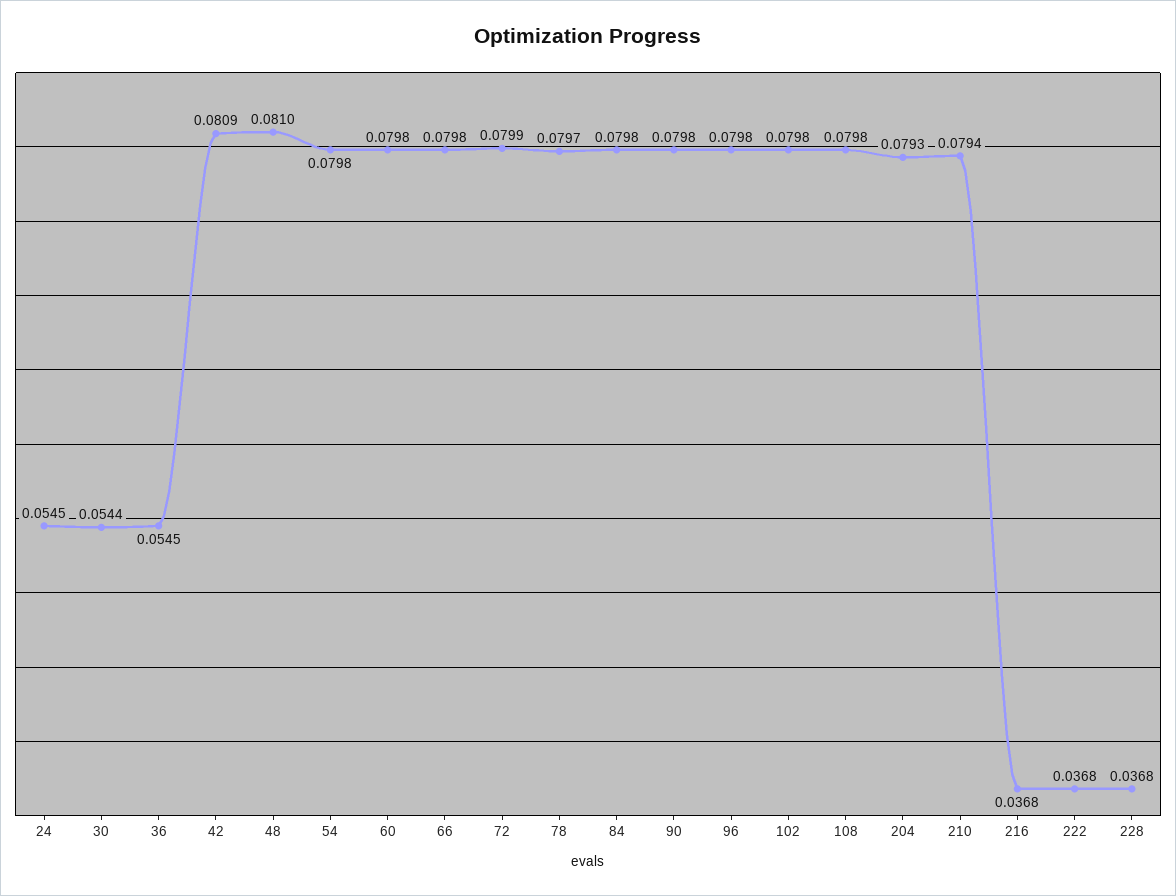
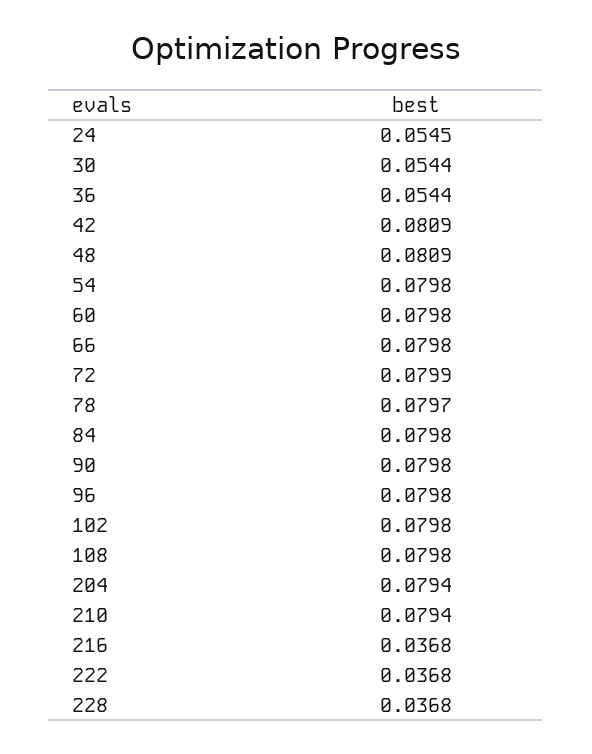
36: 0.0545 -> 0.0544
48: 0.081 -> 0.0809
204: 0.0793 -> 0.0794

